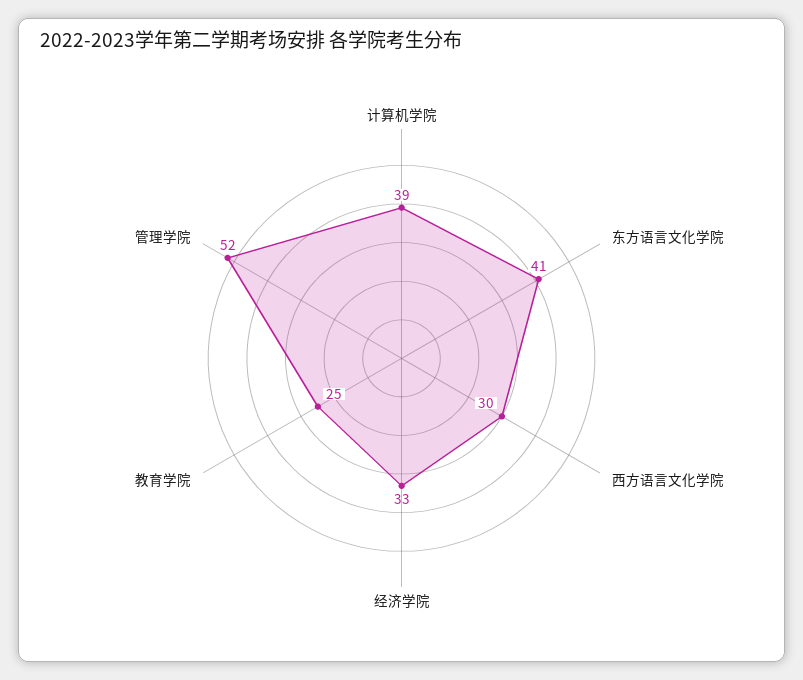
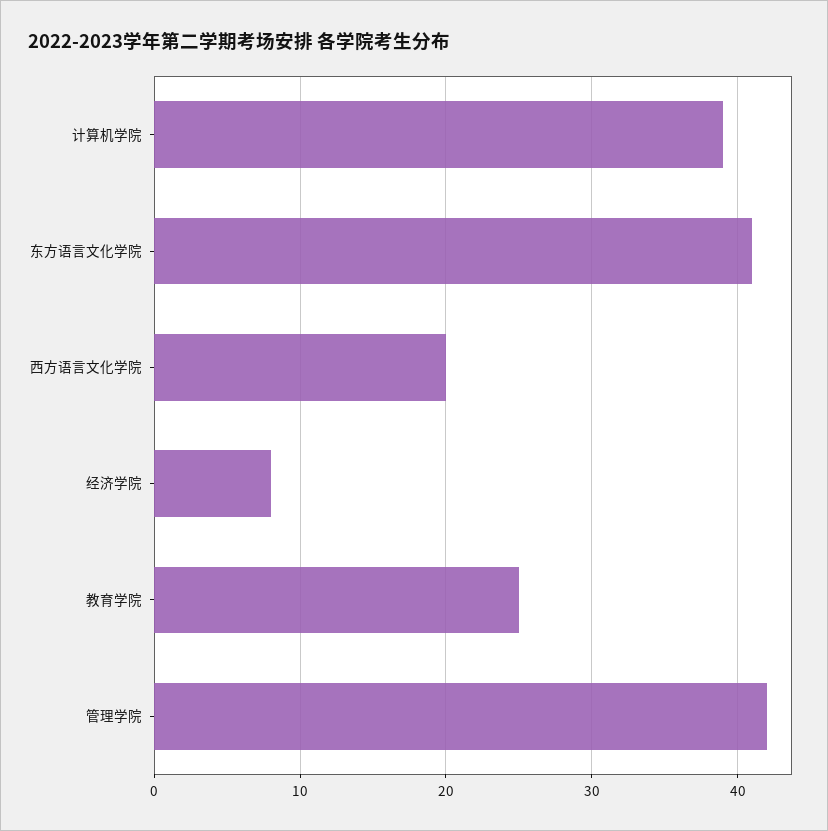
西方语言文化学院: 30 -> 20
经济学院: 33 -> 8
管理学院: 52 -> 42

